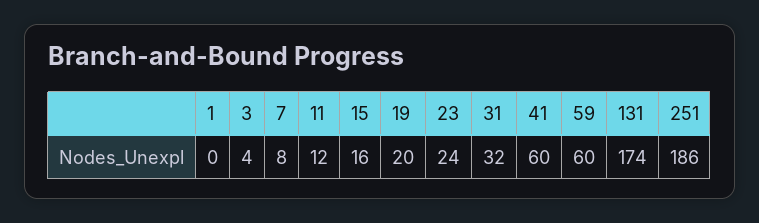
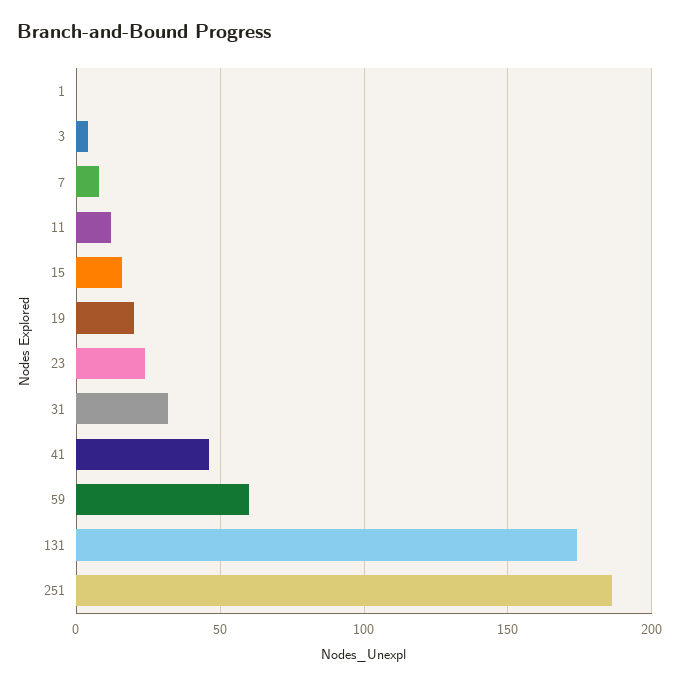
41: 60 -> 45

